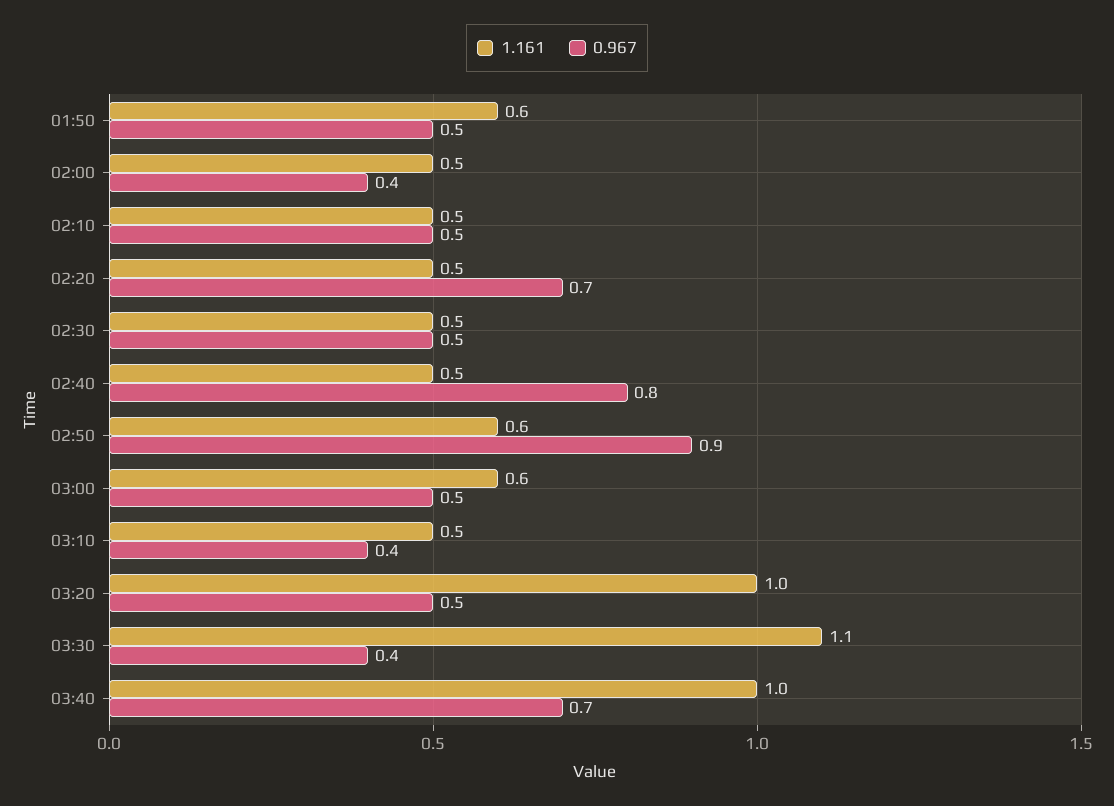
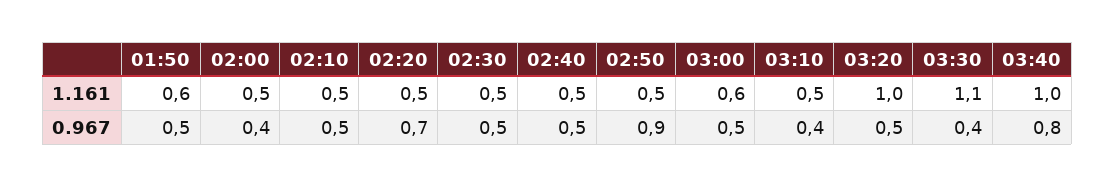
0.967, 02:40: 0.8 -> 0.5
1.161, 02:50: 0.6 -> 0.5
0.967, 03:40: 0.7 -> 0.8

